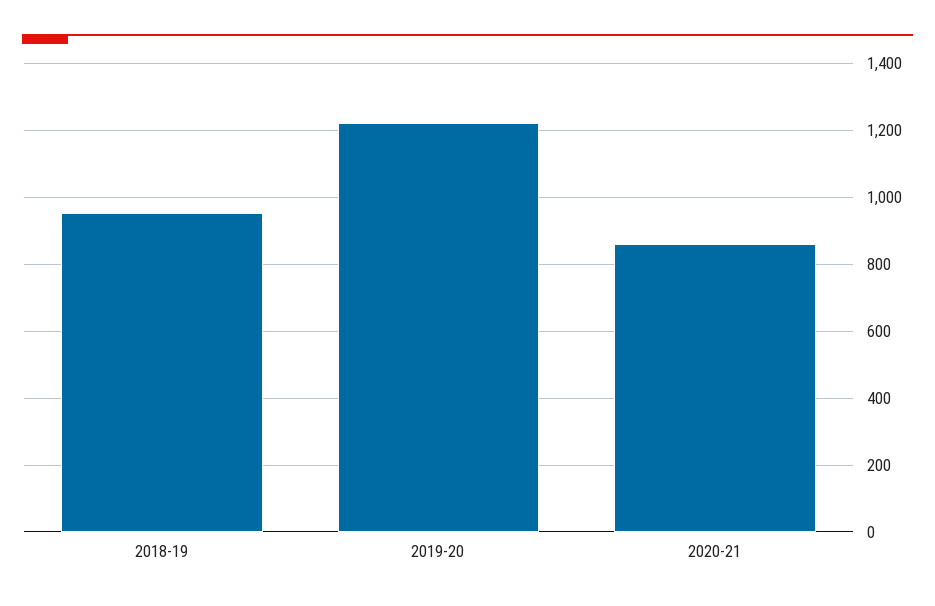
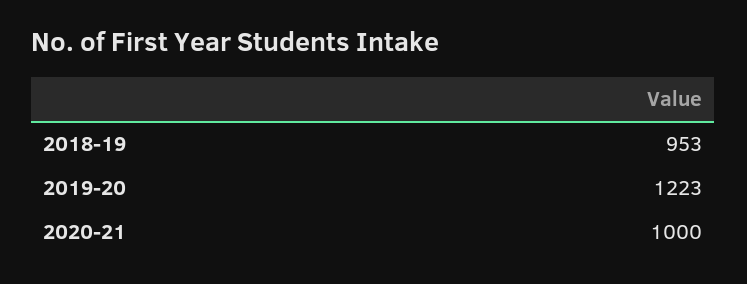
2020-21: 860 -> 1000

